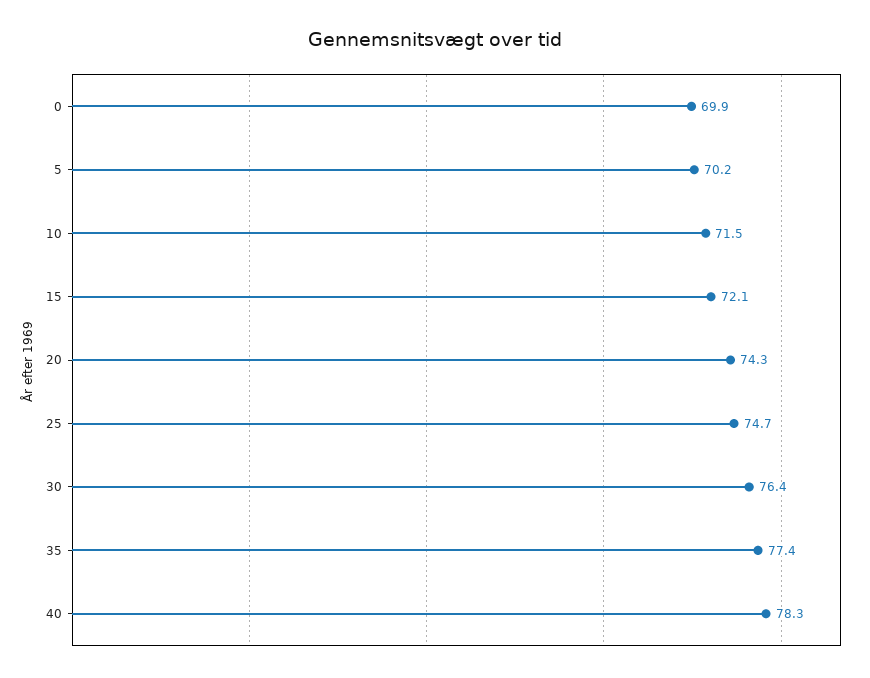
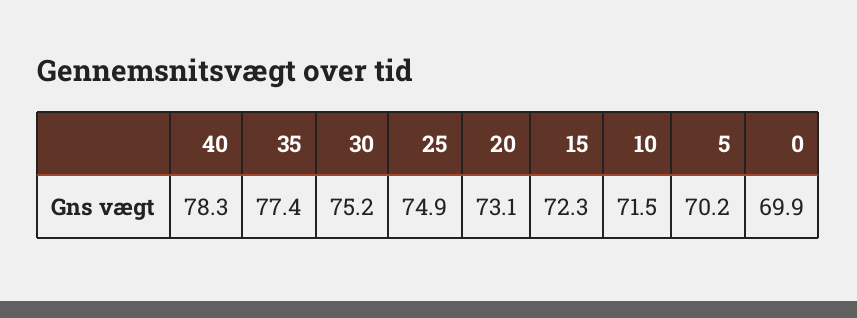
15: 72.1 -> 72.3
20: 74.3 -> 73.1
25: 74.7 -> 74.9
30: 76.4 -> 75.2

